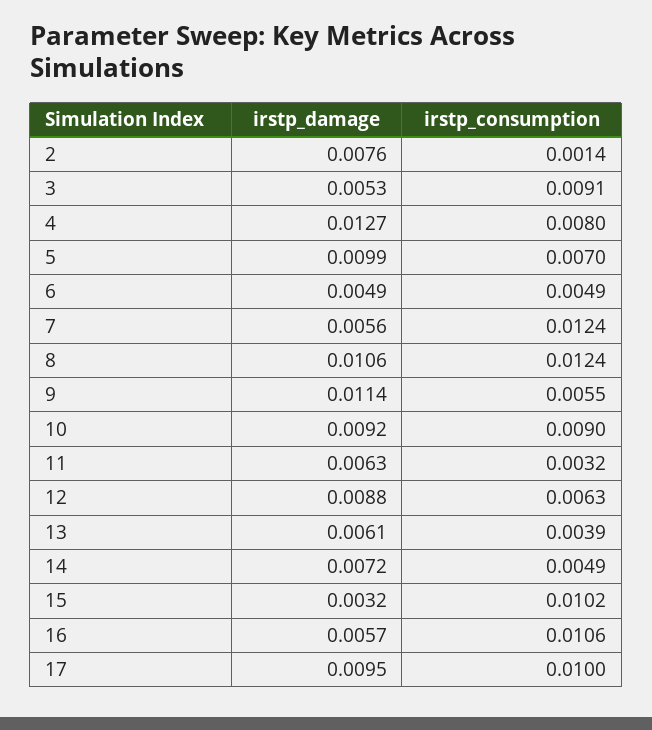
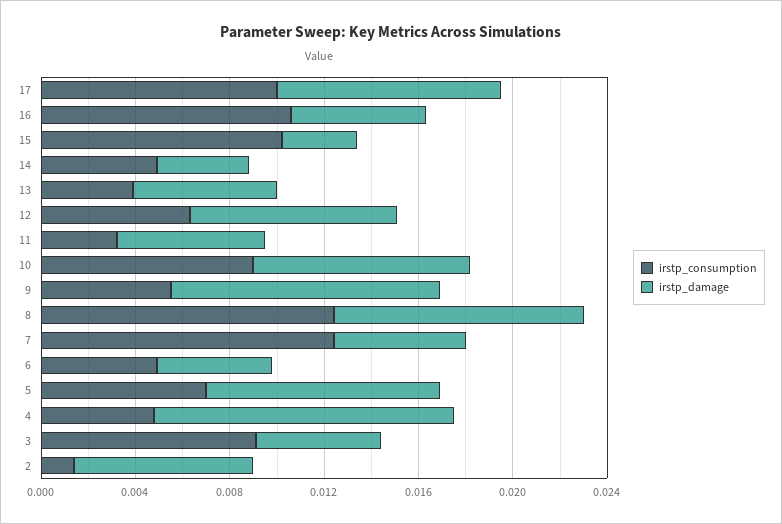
irstp_consumption, 4: 0.008 -> 0.005
irstp_damage, 14: 0.0072 -> 0.004

